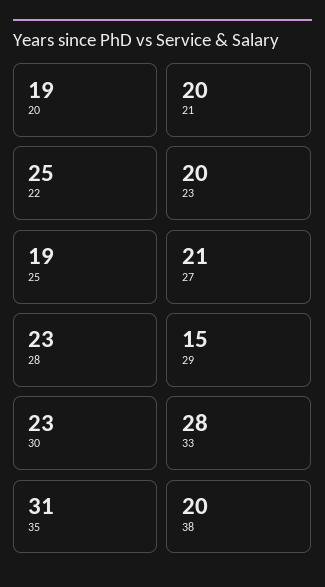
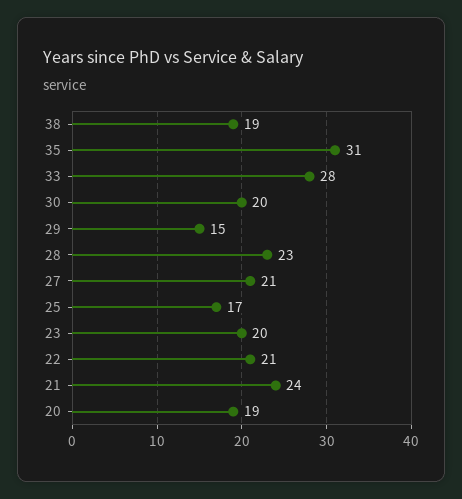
21: 20 -> 24
22: 25 -> 21
25: 19 -> 17
30: 23 -> 20
38: 20 -> 19

